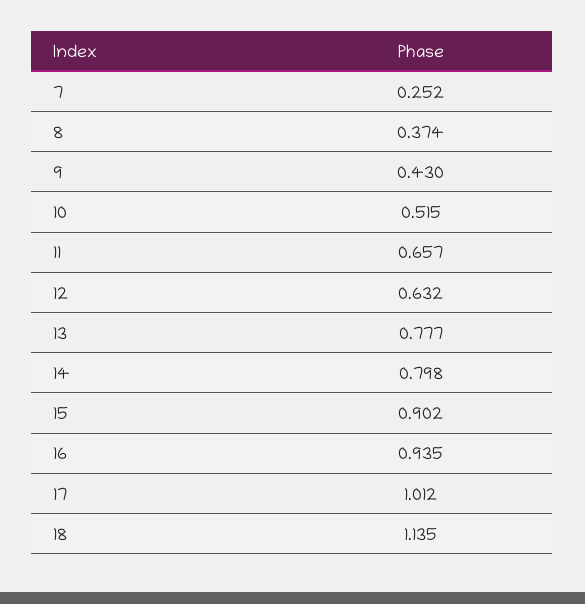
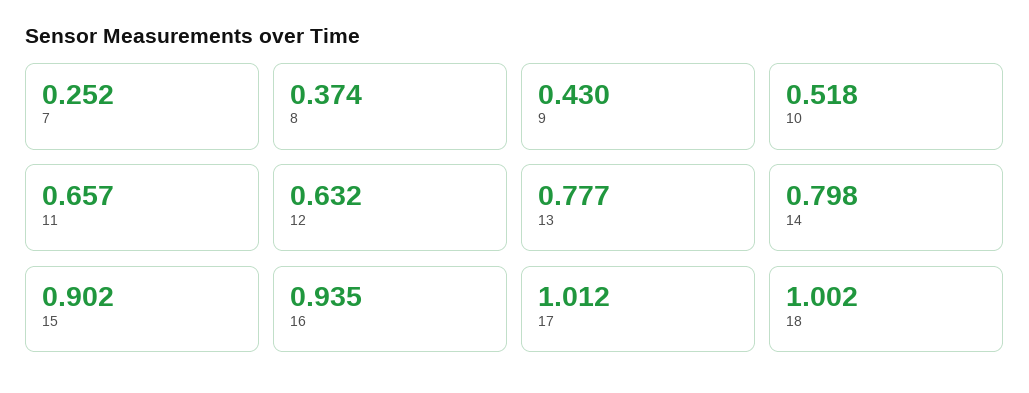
10: 0.515 -> 0.518
18: 1.135 -> 1.002

